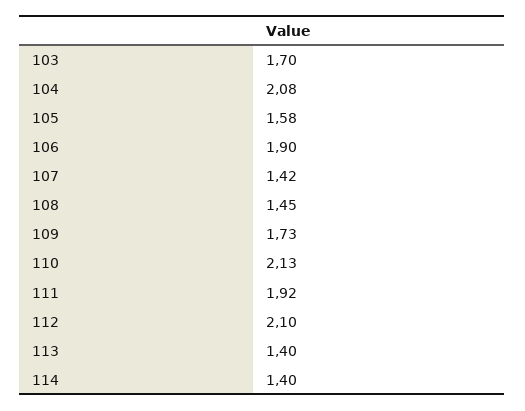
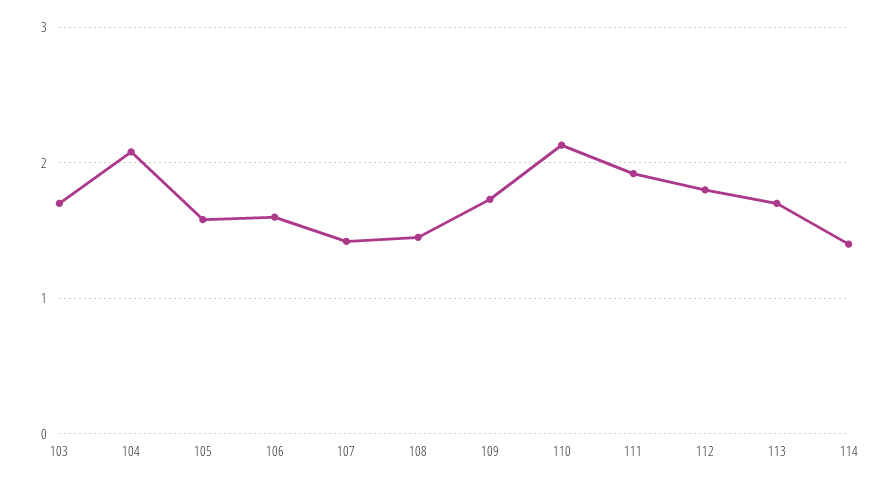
106: 1.9 -> 1.6
112: 2.1 -> 1.8
113: 1.4 -> 1.7

